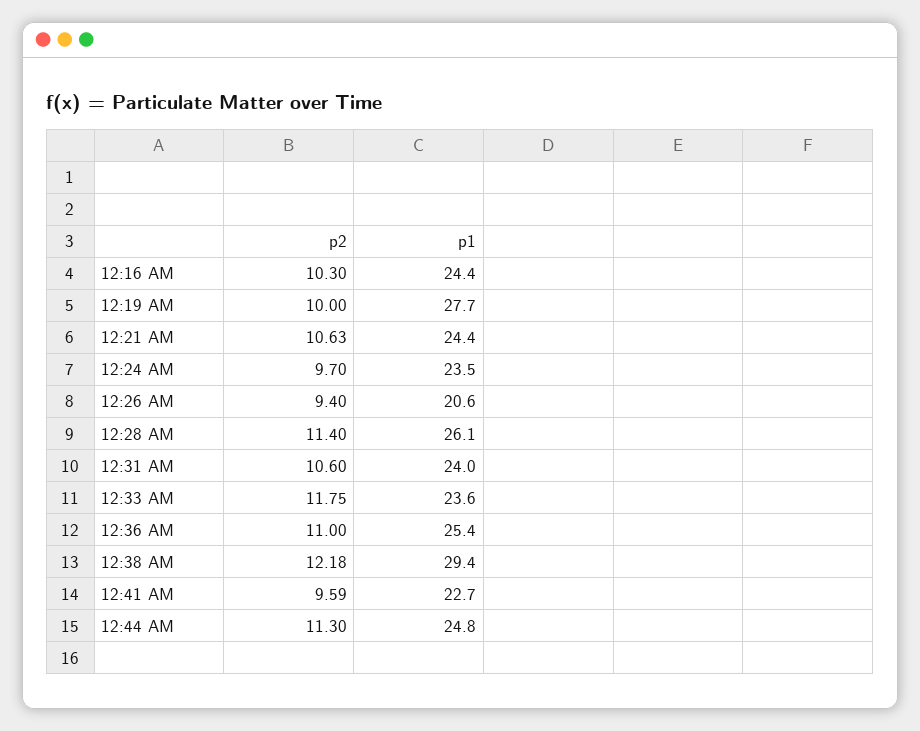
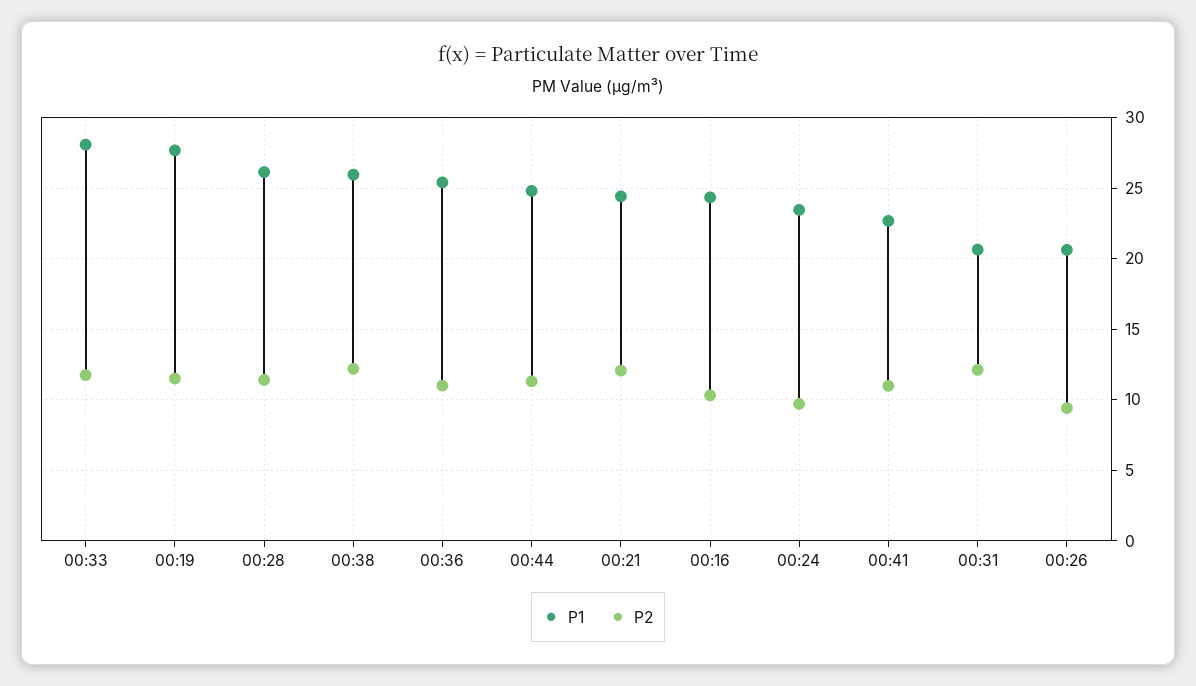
p2, 12:19 AM: 10 -> 11.5
p2, 12:21 AM: 10.63 -> 12
p2, 12:31 AM: 10.6 -> 12
p1, 12:31 AM: 24 -> 20.5
p1, 12:33 AM: 23.6 -> 28
p1, 12:38 AM: 29.4 -> 26
p2, 12:41 AM: 9.59 -> 11

